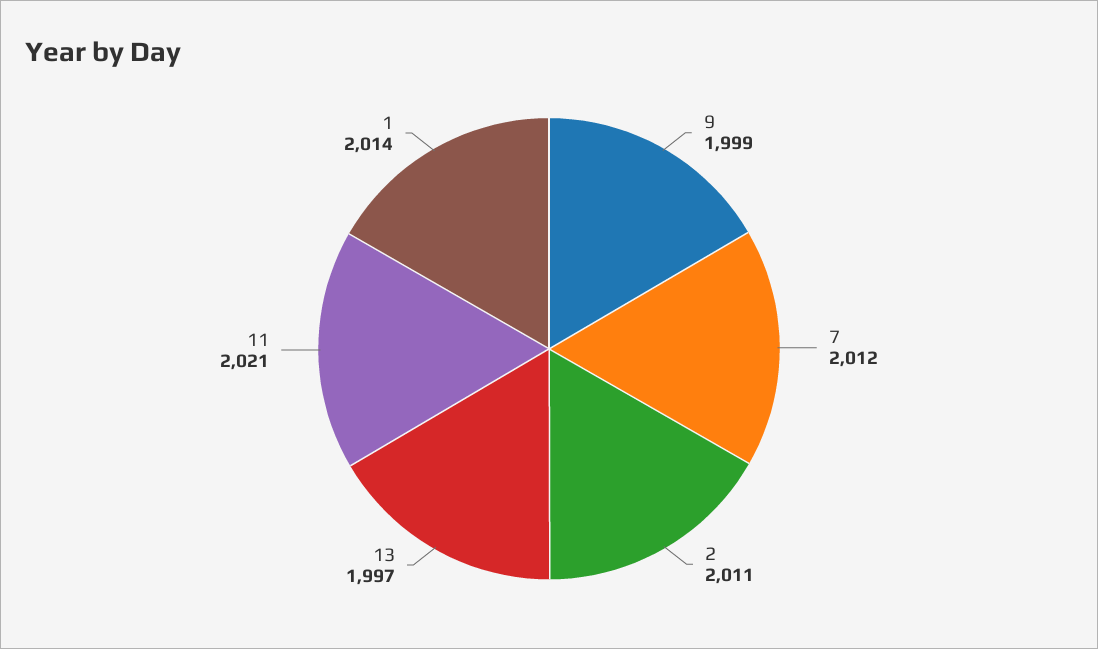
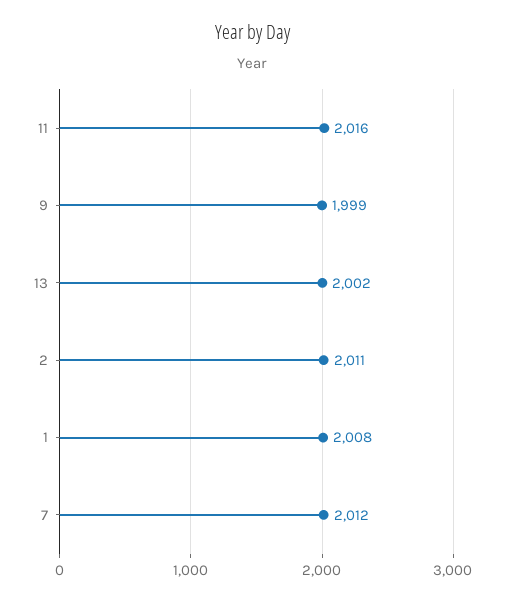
13: 1997 -> 2002
11: 2021 -> 2016
1: 2014 -> 2008

